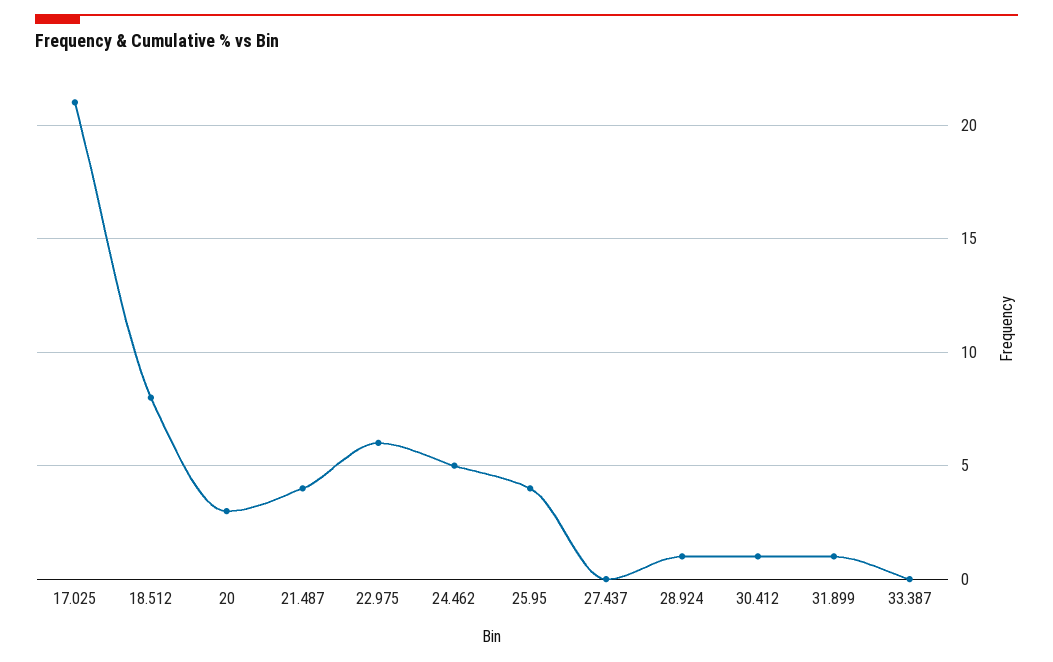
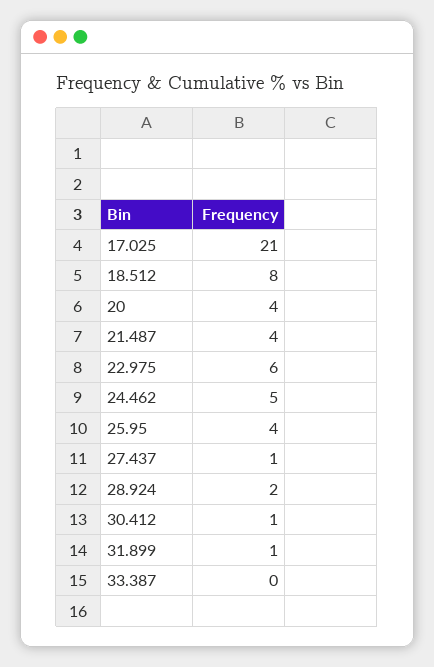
20: 3 -> 4
27.437: 0 -> 1
28.924: 1 -> 2

